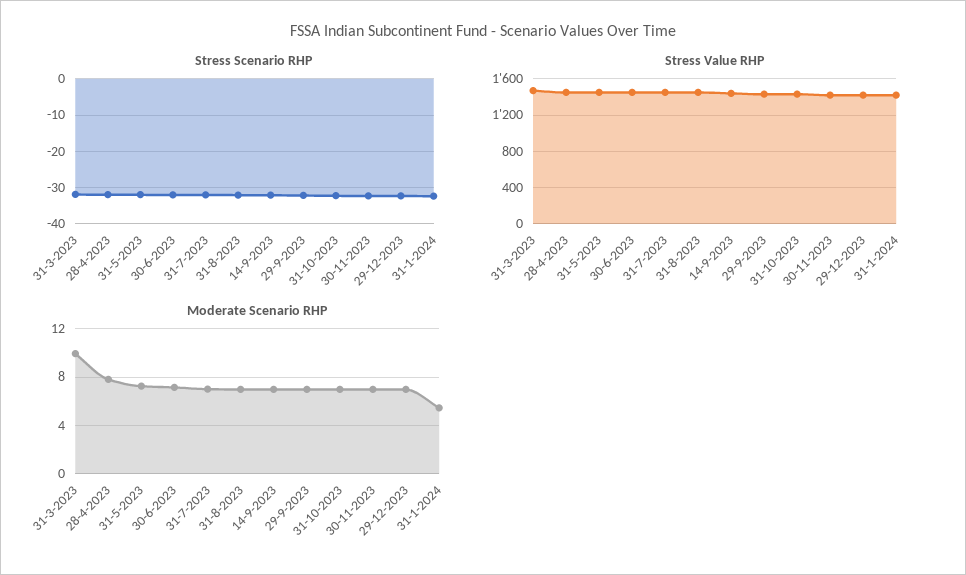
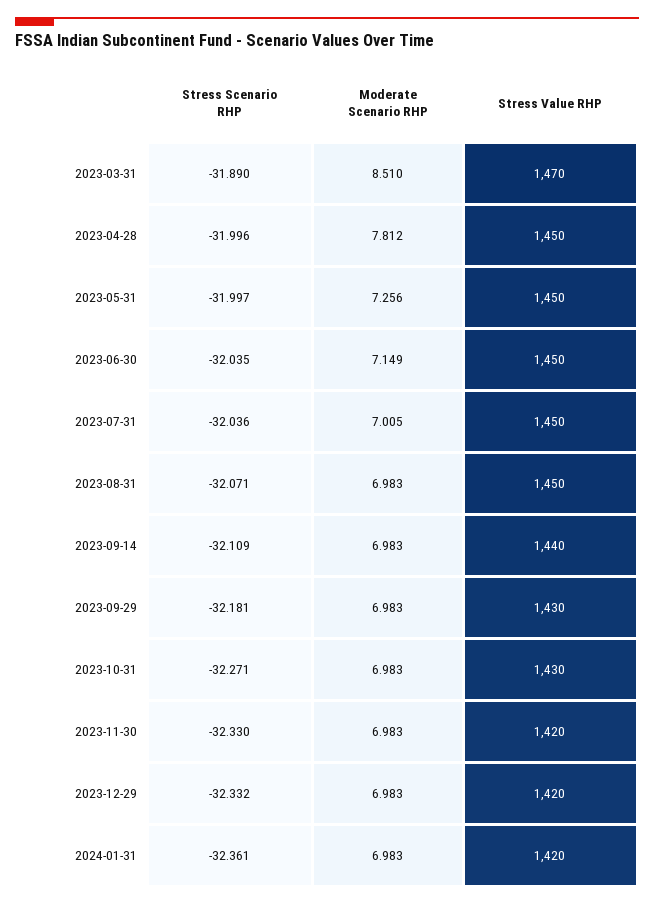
Moderate Scenario RHP, 31-3-2023: 10 -> 8.51
Moderate Scenario RHP, 31-1-2024: 5.5 -> 6.983

